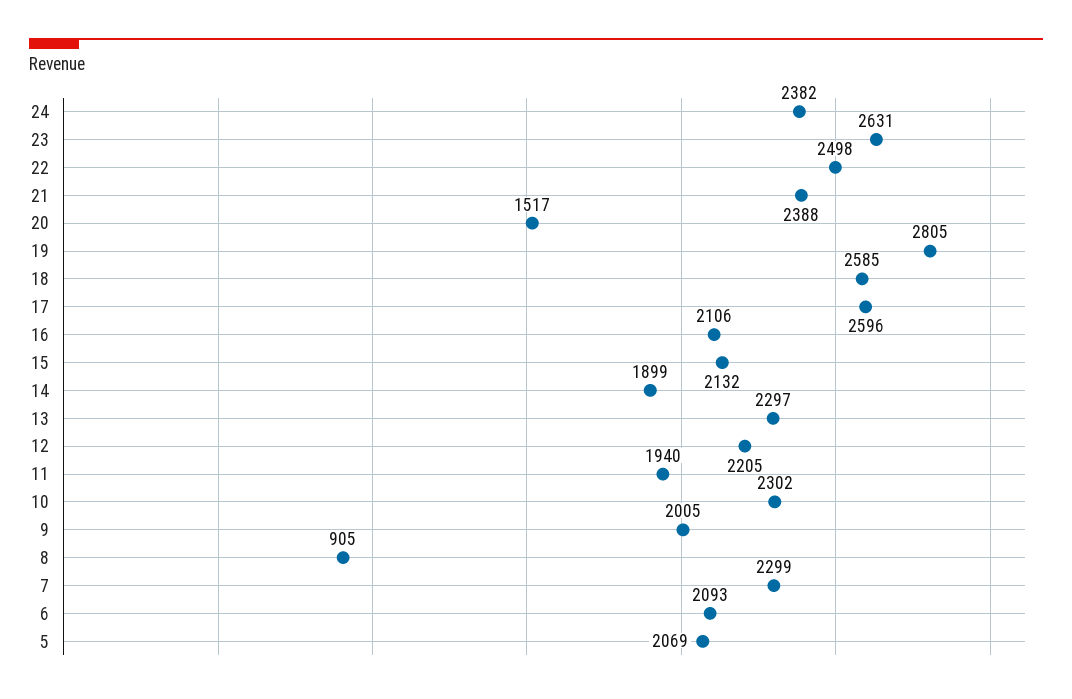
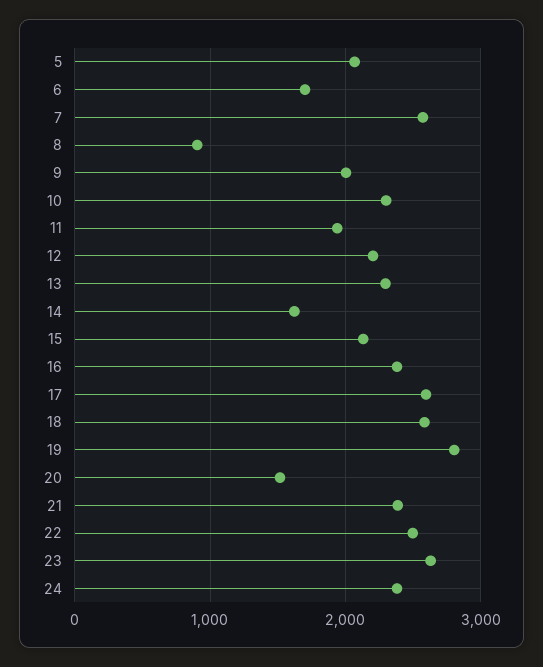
16: 2106 -> 2400
14: 1899 -> 1600
7: 2299 -> 2600
6: 2093 -> 1700

